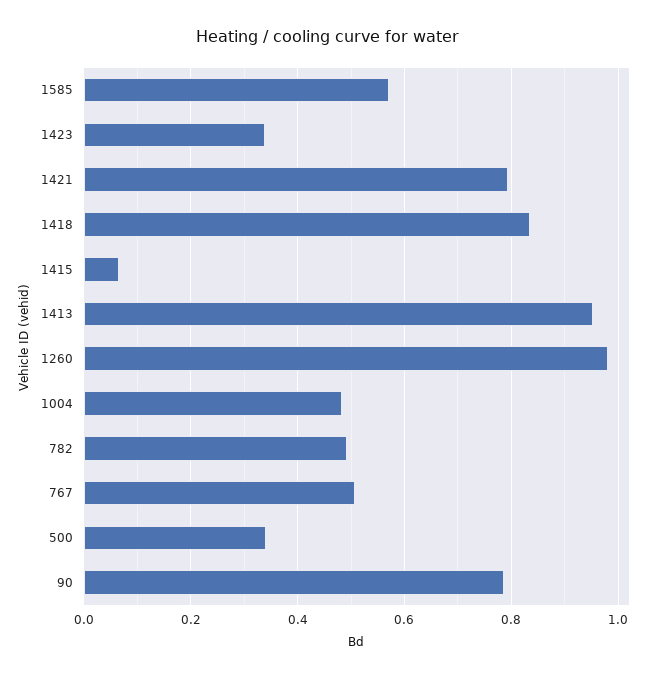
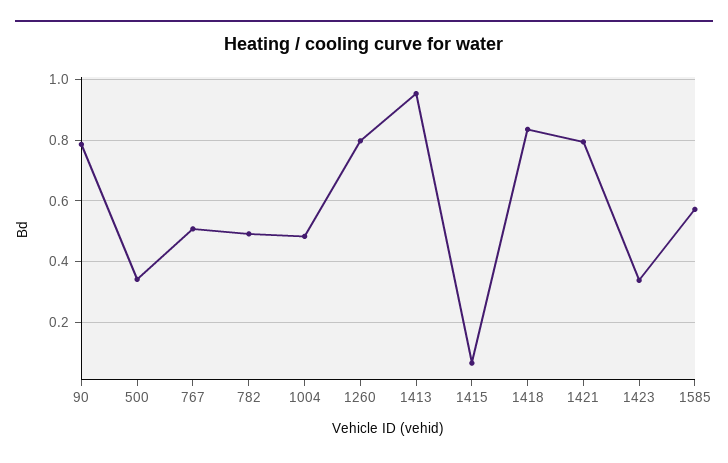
1260: 0.98 -> 0.8

